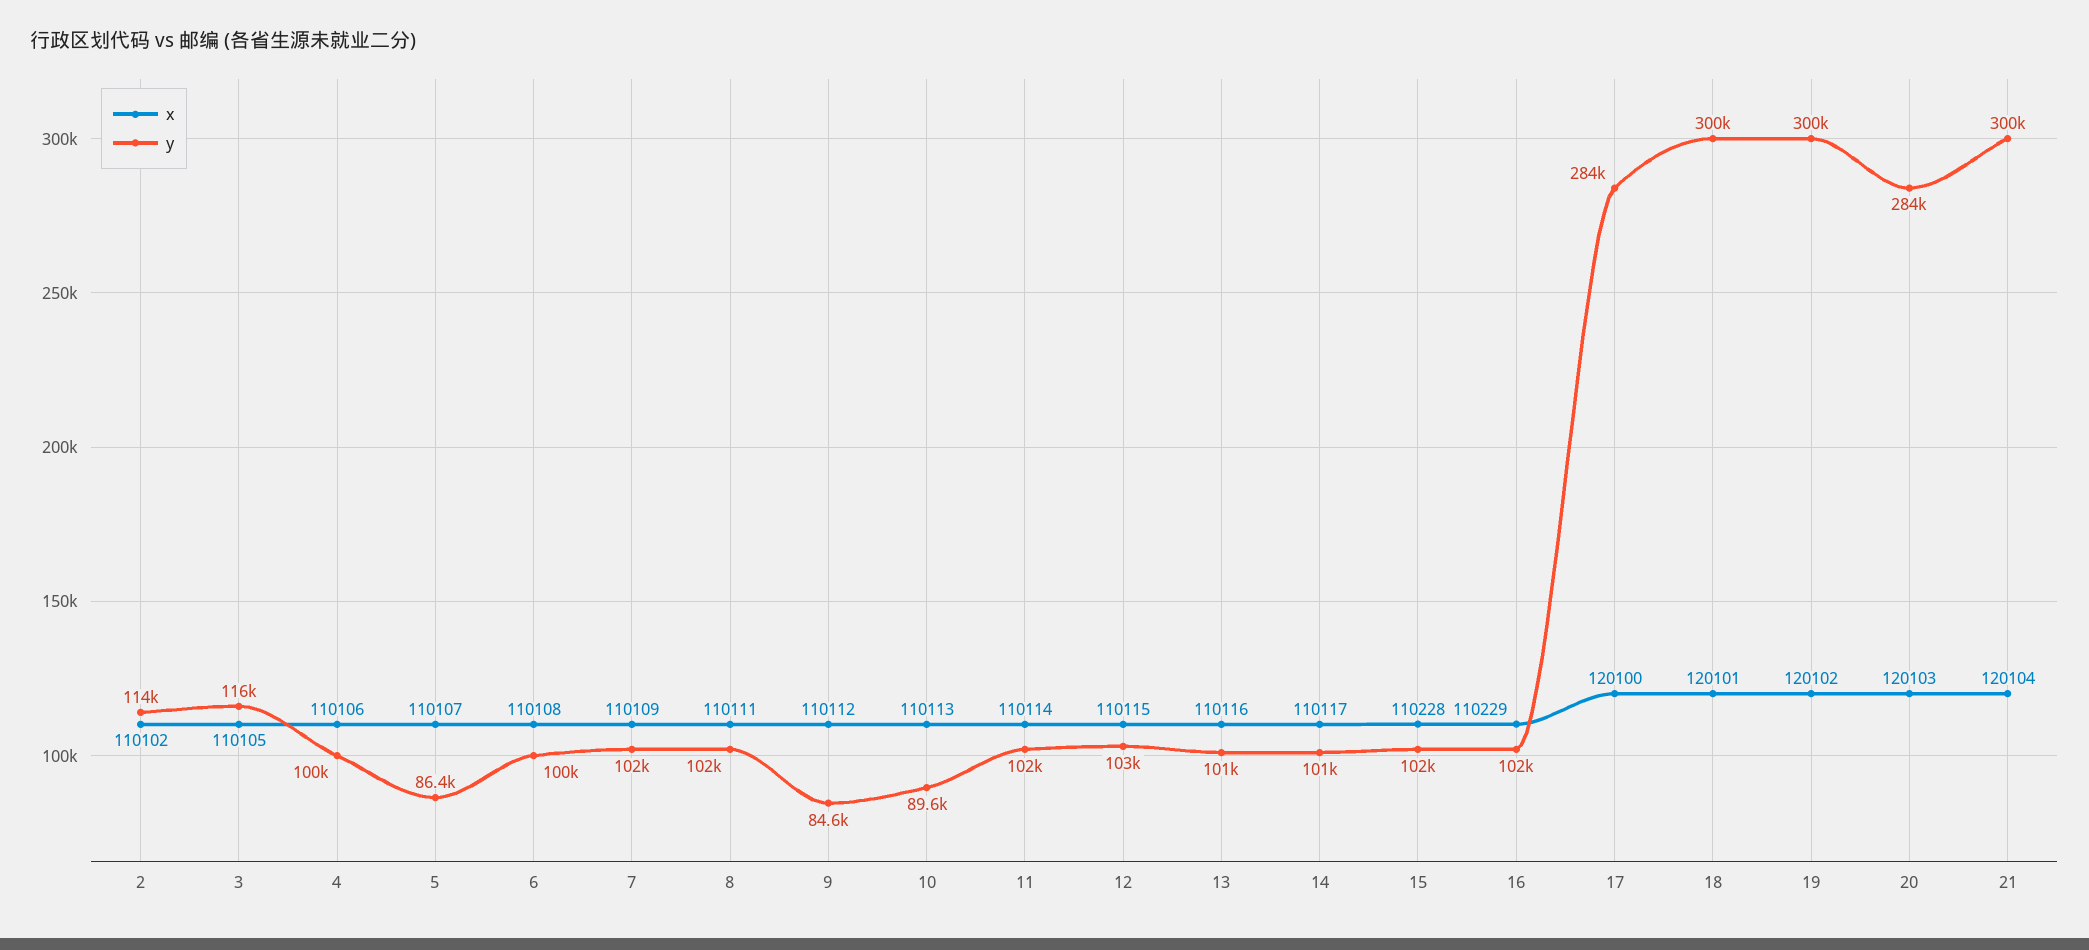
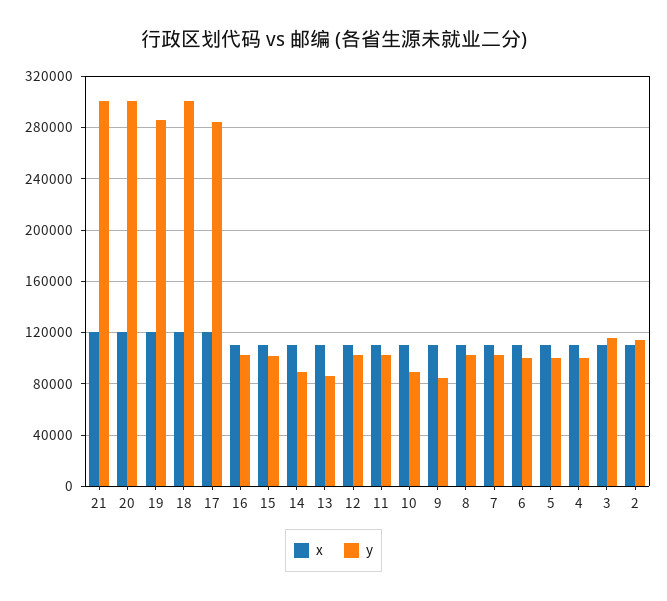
y, 5: 86400 -> 100000
y, 13: 101000 -> 85000
y, 14: 101000 -> 90000
y, 19: 300000 -> 285000
y, 20: 284000 -> 300000

